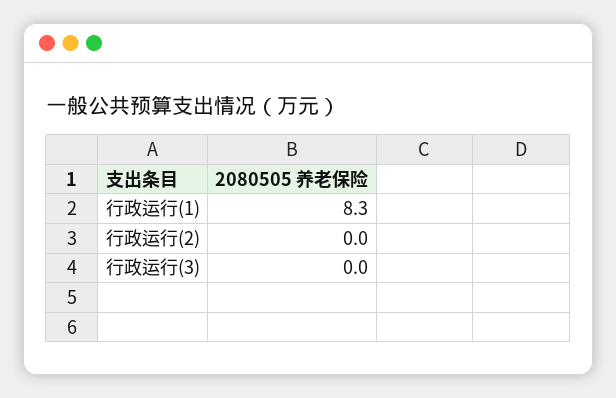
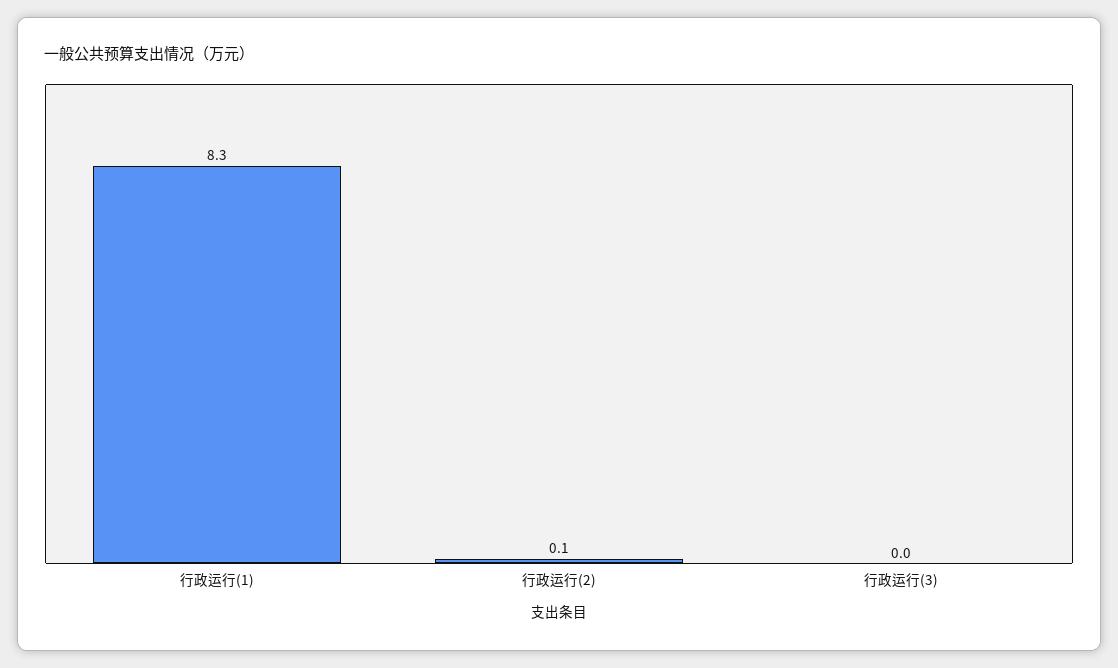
行政运行(2): 0 -> 0.1

